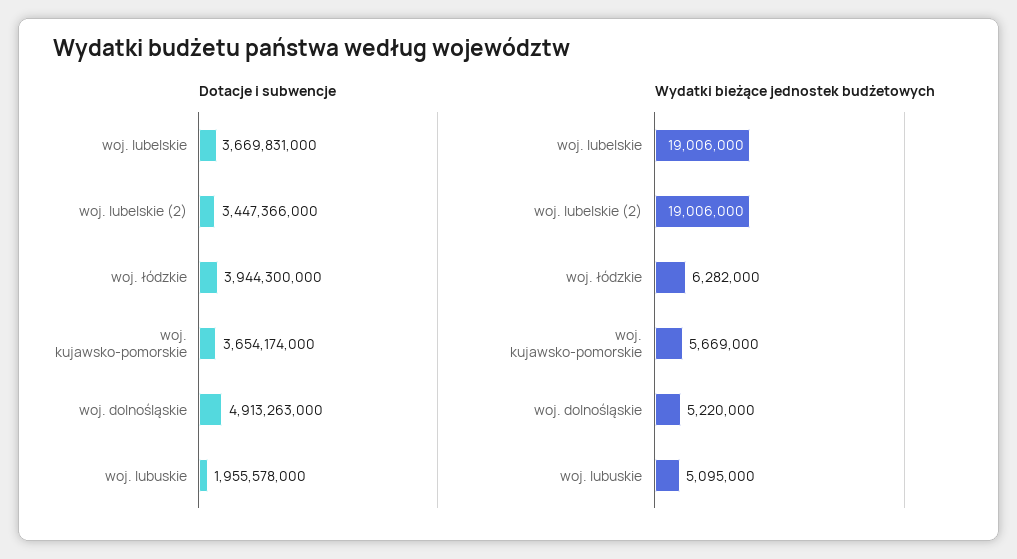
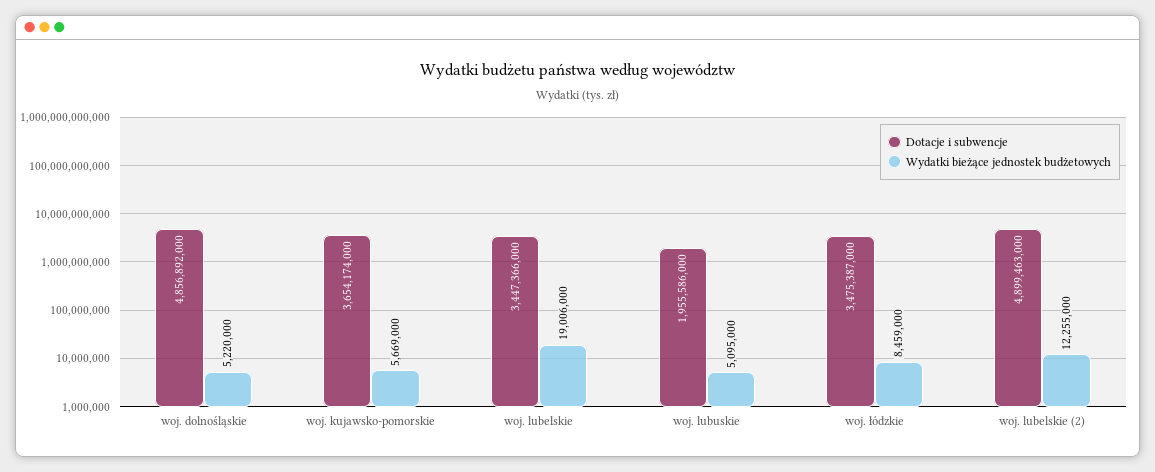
Dotacje i subwencje, woj. lubelskie: 3669831000 -> 3447366000
Dotacje i subwencje, woj. lubelskie (2): 3447366000 -> 4899463000
Dotacje i subwencje, woj. łódzkie: 3944300000 -> 3475387000
Dotacje i subwencje, woj. dolnośląskie: 4913263000 -> 4856892000
Dotacje i subwencje, woj. lubuskie: 1955578000 -> 1955586000
Wydatki bieżące jednostek budżetowych, woj. lubelskie (2): 19006000 -> 12255000
Wydatki bieżące jednostek budżetowych, woj. łódzkie: 6282000 -> 8459000

